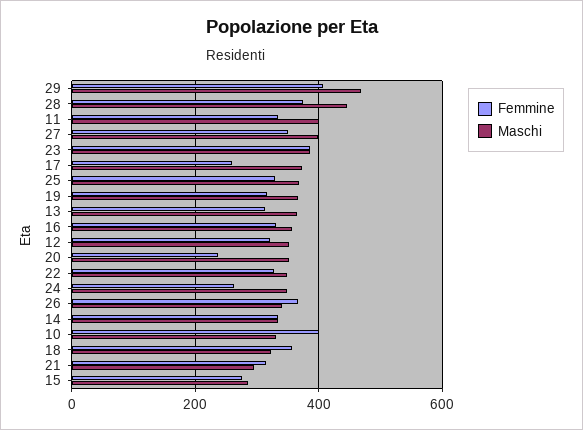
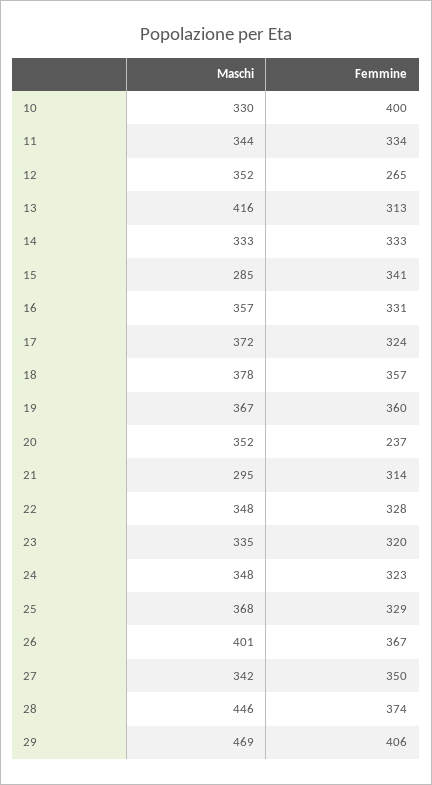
Maschi, 11: 400 -> 344
Maschi, 27: 400 -> 342
Femmine, 23: 380 -> 320
Maschi, 23: 380 -> 335
Femmine, 17: 260 -> 324
Femmine, 19: 320 -> 360
Maschi, 13: 360 -> 416
Femmine, 12: 320 -> 265
Femmine, 24: 260 -> 323
Maschi, 26: 340 -> 401
Maschi, 18: 320 -> 378
Femmine, 15: 280 -> 341

